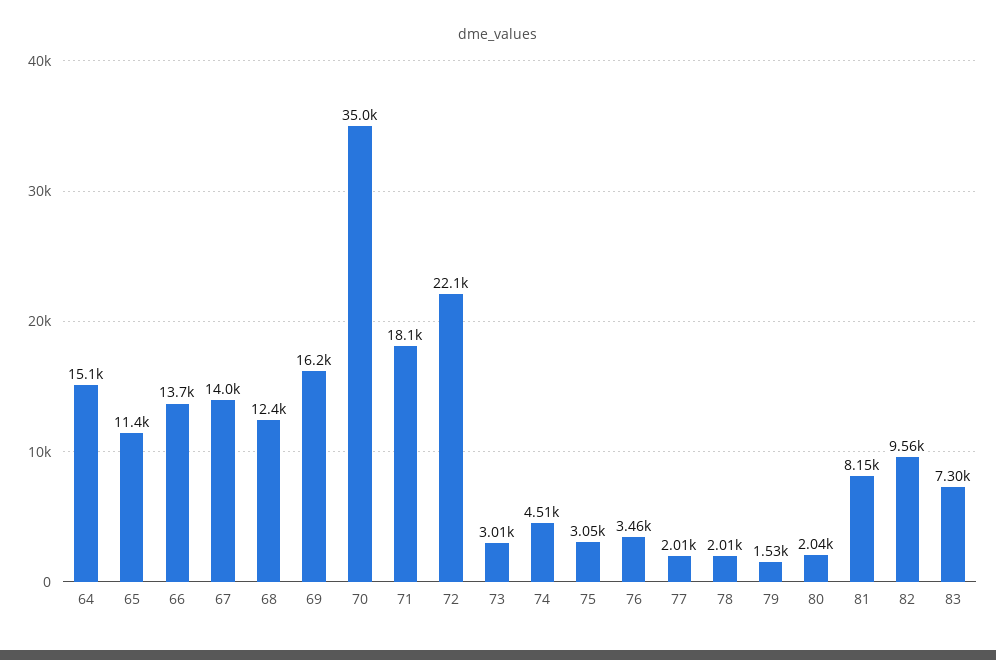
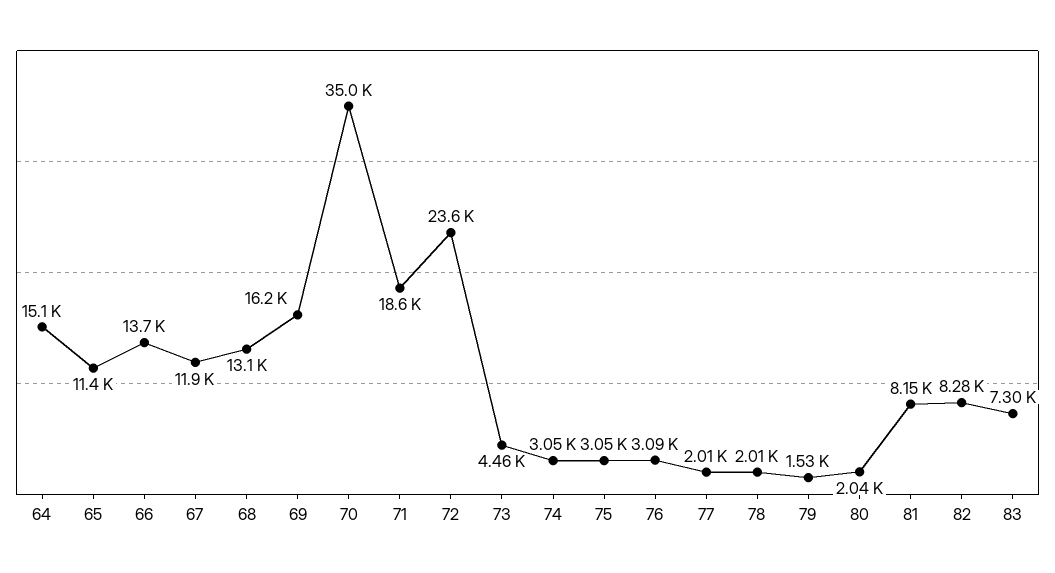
67: 14000 -> 11900
68: 12400 -> 13100
71: 18100 -> 18600
72: 22100 -> 23600
73: 3010 -> 4460
74: 4510 -> 3050
76: 3460 -> 3090
82: 9560 -> 8280

